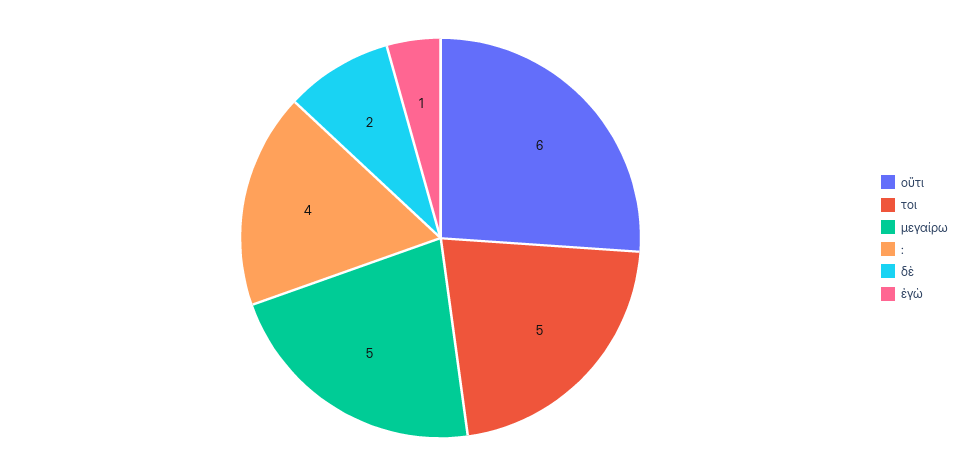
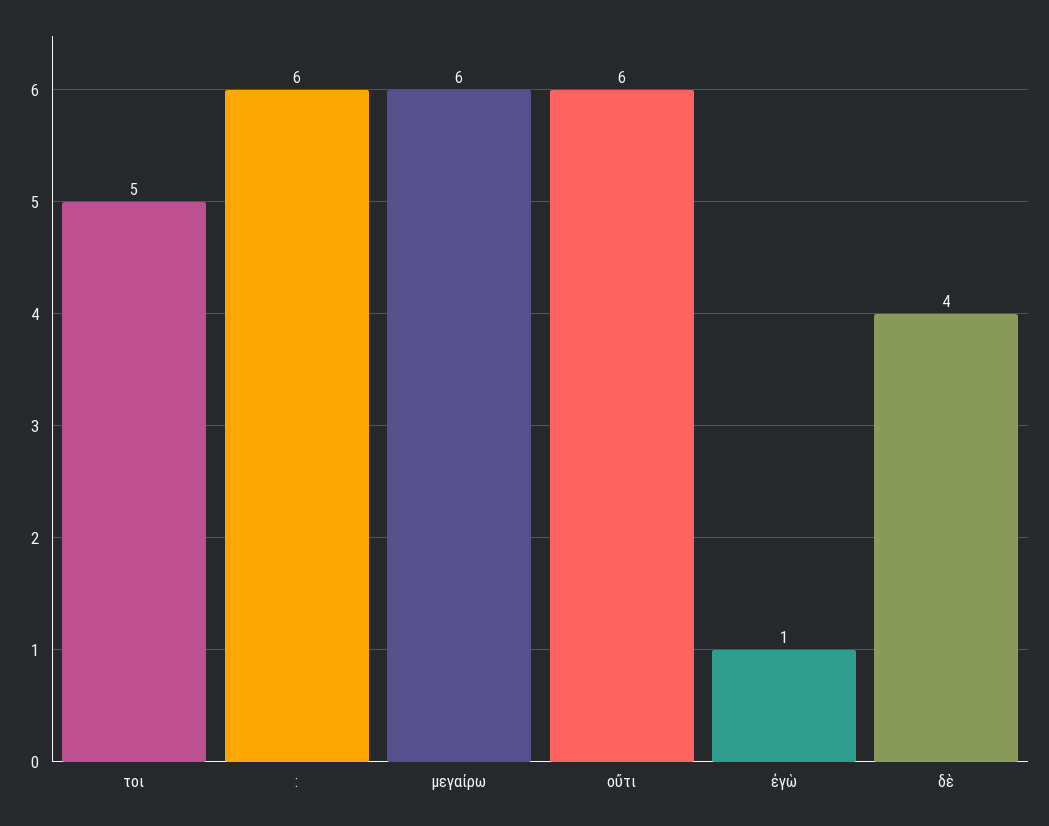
μεγαίρω: 5 -> 6
:: 4 -> 6
δὲ: 2 -> 4

